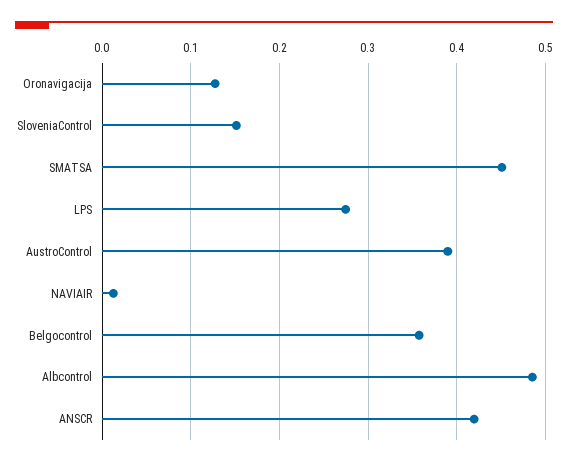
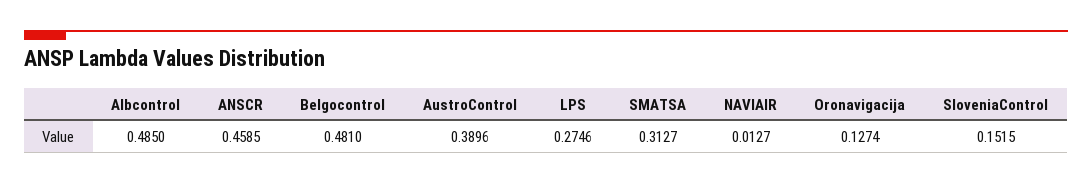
SMATSA: 0.45 -> 0.3127
Belgocontrol: 0.36 -> 0.481
ANSCR: 0.42 -> 0.4585

